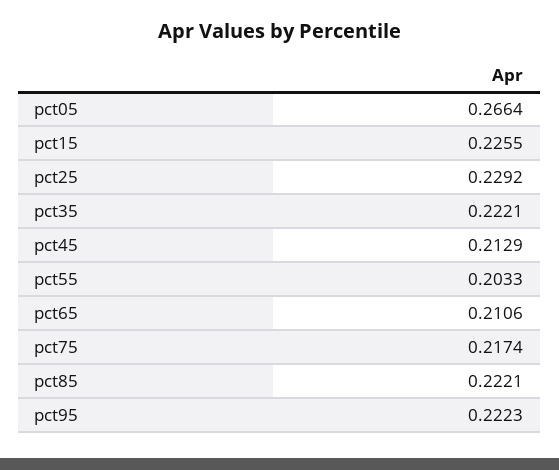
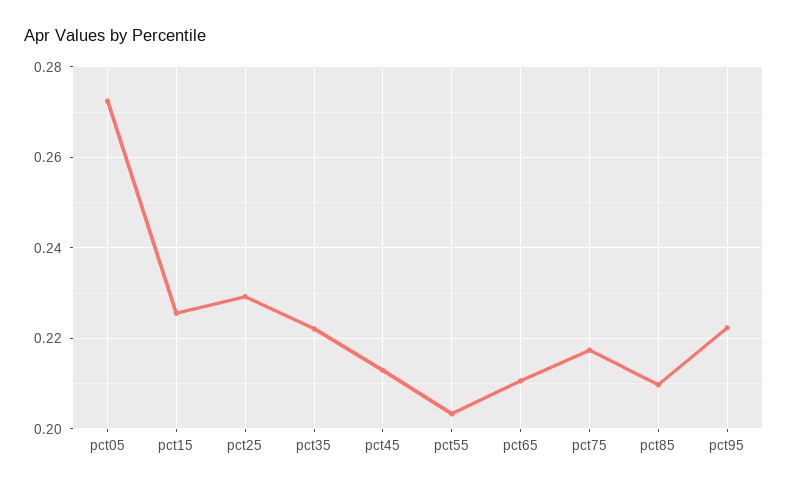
pct05: 0.2664 -> 0.272
pct85: 0.2221 -> 0.21

